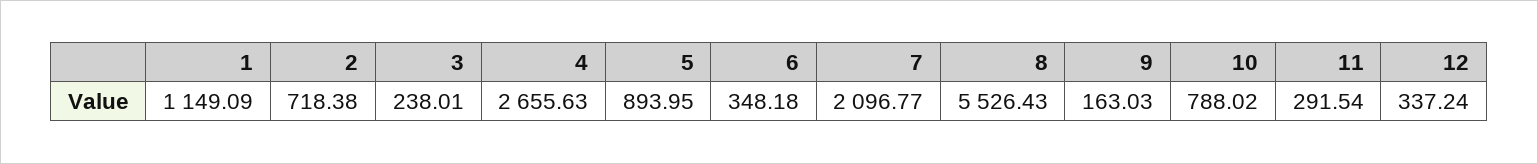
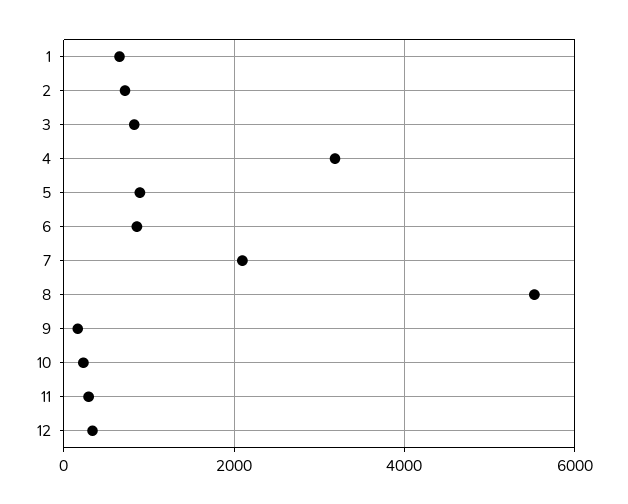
1: 1149.09 -> 600
3: 238.01 -> 800
4: 2655.63 -> 3200
6: 348.18 -> 800
10: 788.02 -> 200

